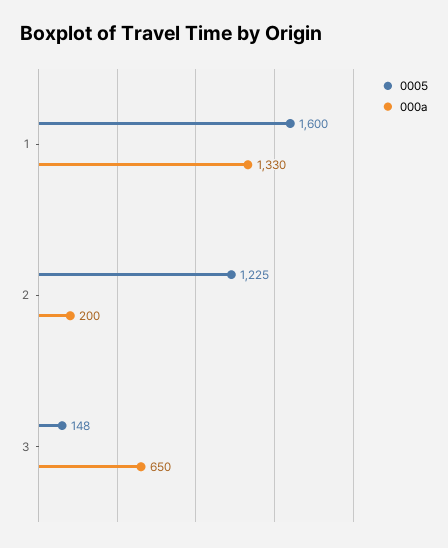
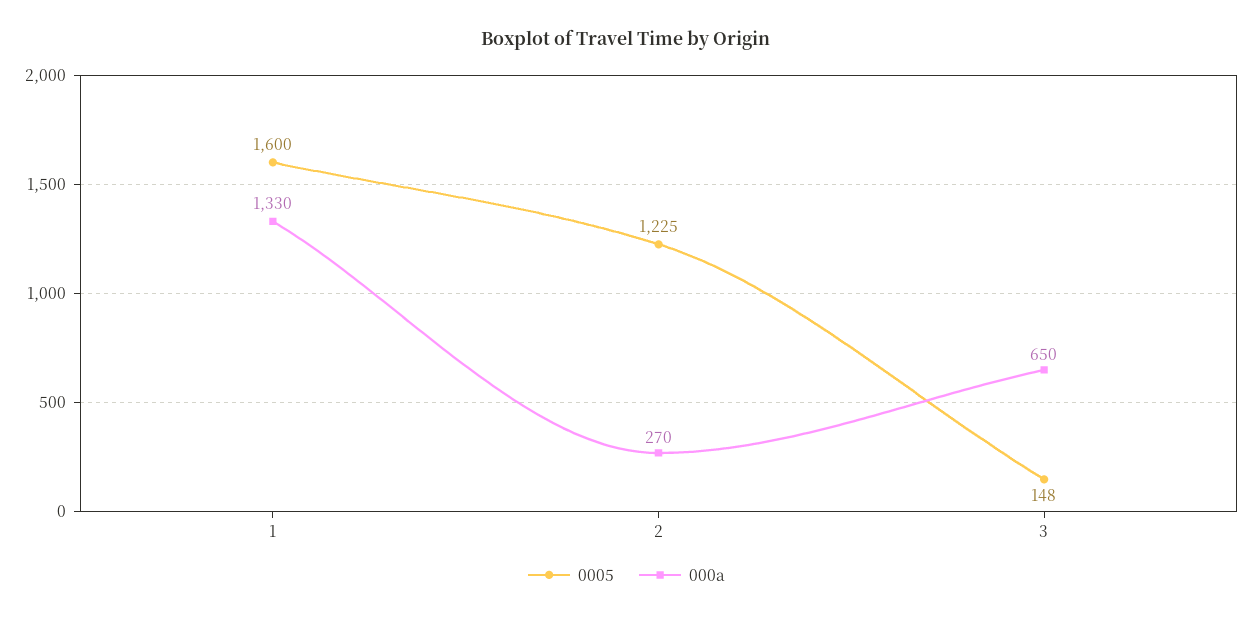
000a, 2: 200 -> 270

